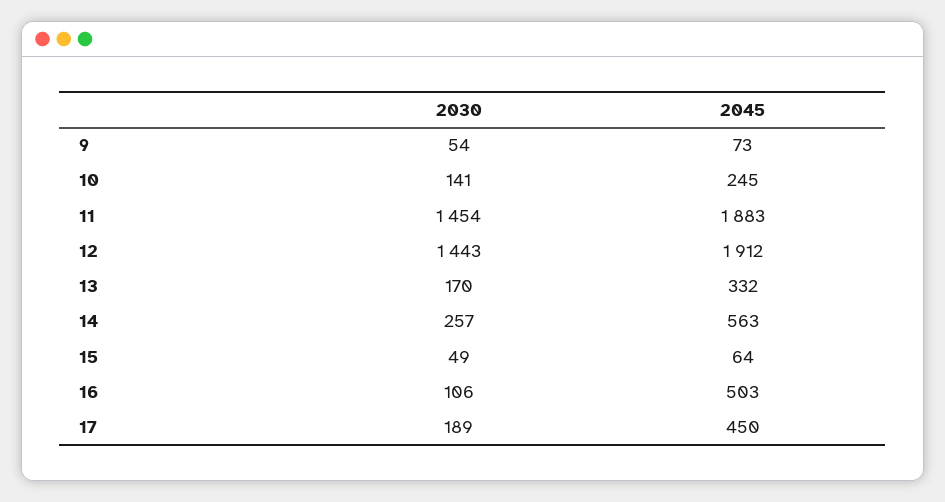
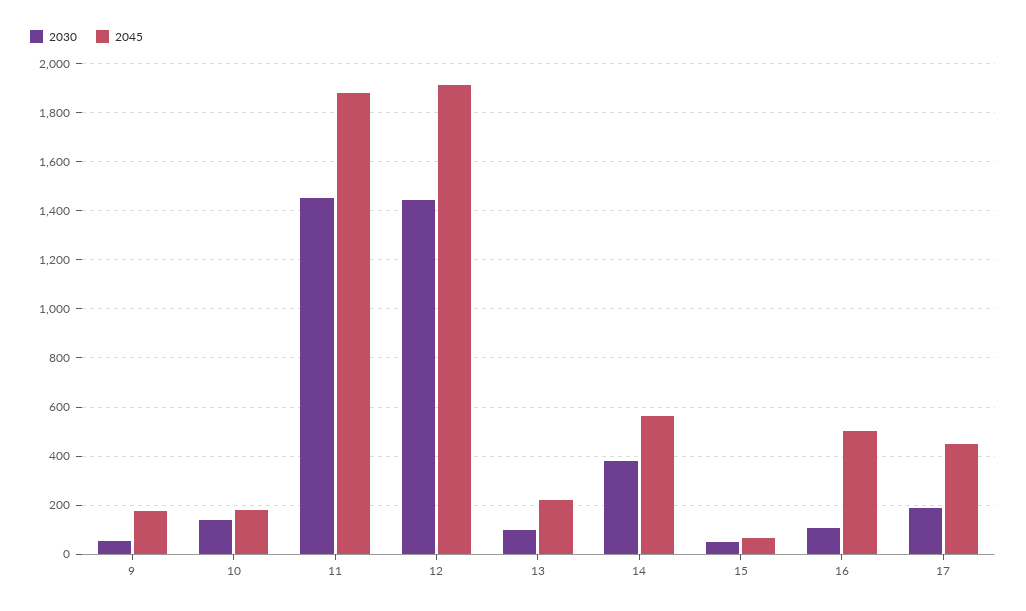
2045, 9: 73 -> 175
2045, 10: 245 -> 175
2030, 13: 170 -> 100
2045, 13: 332 -> 225
2030, 14: 257 -> 375

